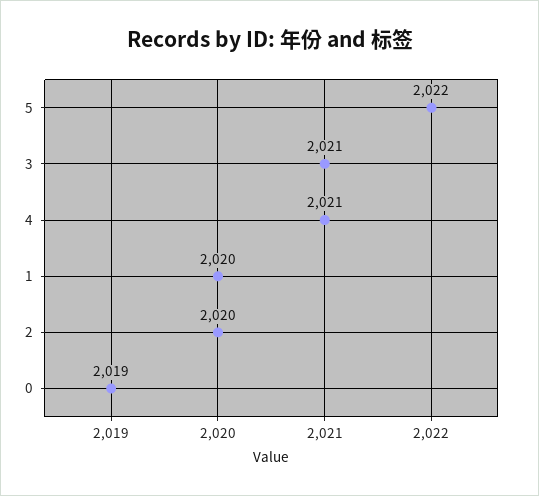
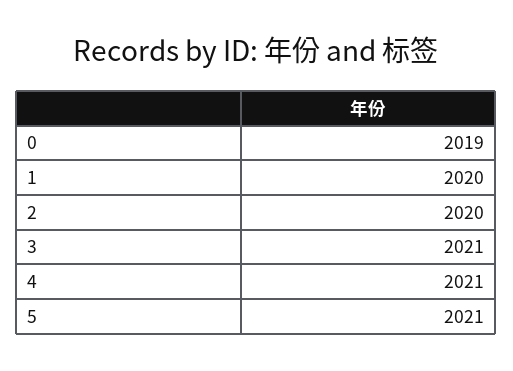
5: 2022 -> 2021

